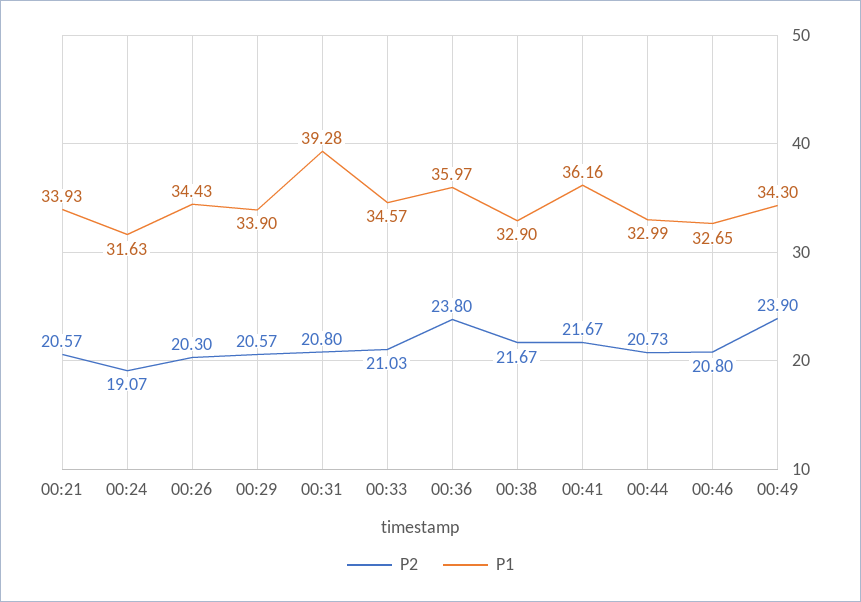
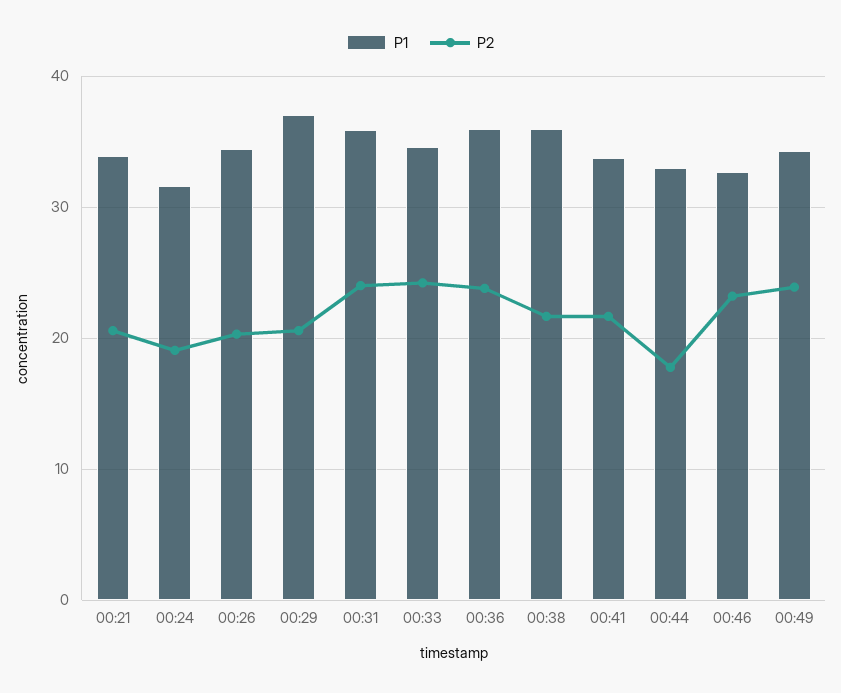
P1, 00:29: 33.9 -> 37
P2, 00:31: 20.8 -> 24
P1, 00:31: 39.28 -> 36
P2, 00:33: 21.03 -> 24
P1, 00:38: 32.9 -> 36
P1, 00:41: 36.16 -> 34
P2, 00:44: 20.73 -> 18
P2, 00:46: 20.8 -> 23

